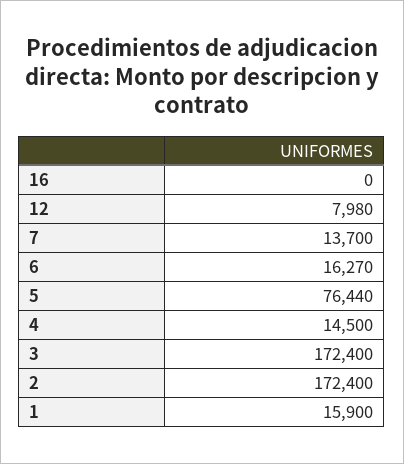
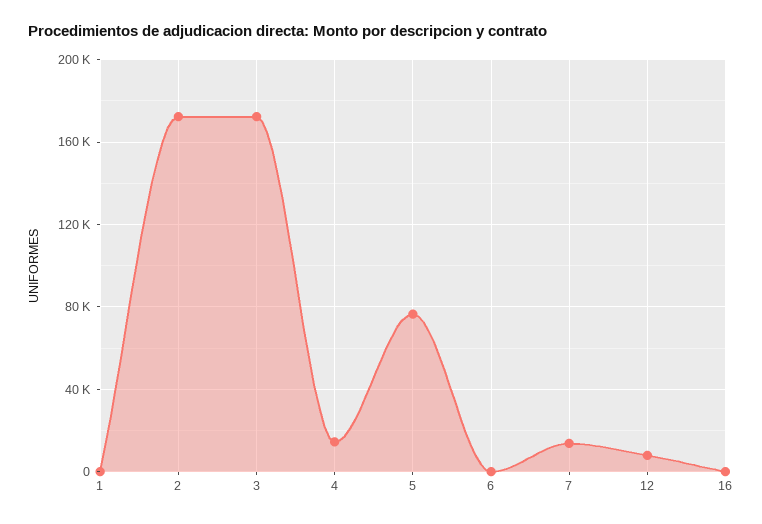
6: 16270 -> 0
1: 15900 -> 0

